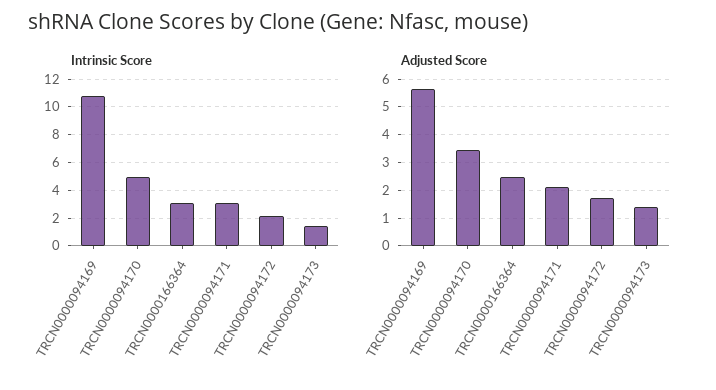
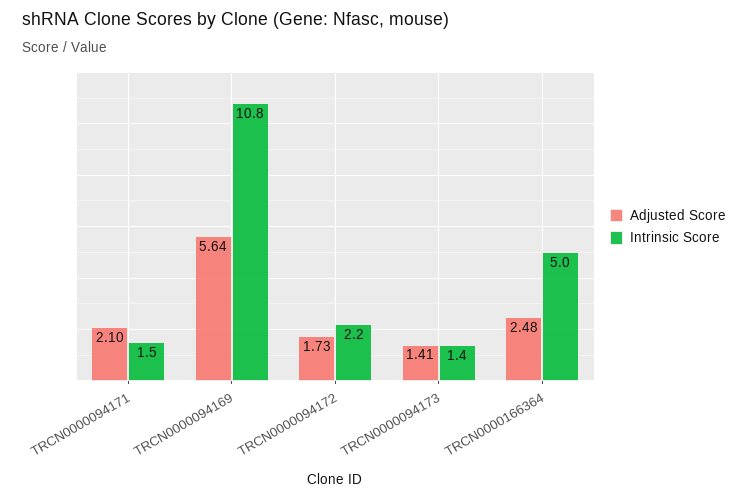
Intrinsic Score, TRCN0000094170: 5 -> none
Intrinsic Score, TRCN0000166364: 3 -> 5
Intrinsic Score, TRCN0000094171: 3 -> 1.5
Adjusted Score, TRCN0000094170: 3.5 -> none

